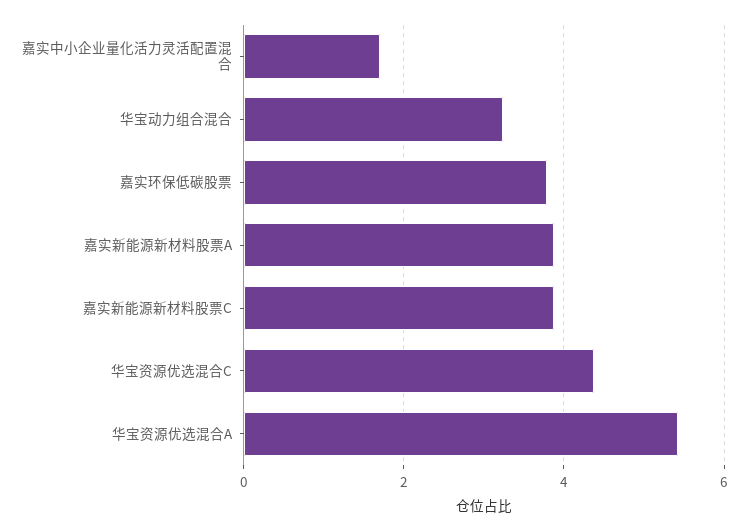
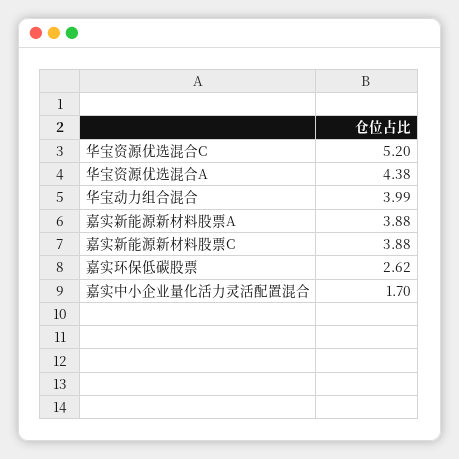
华宝动力组合混合: 3.2 -> 3.99
嘉实环保低碳股票: 3.8 -> 2.62
华宝资源优选混合C: 4.4 -> 5.2
华宝资源优选混合A: 5.4 -> 4.38

